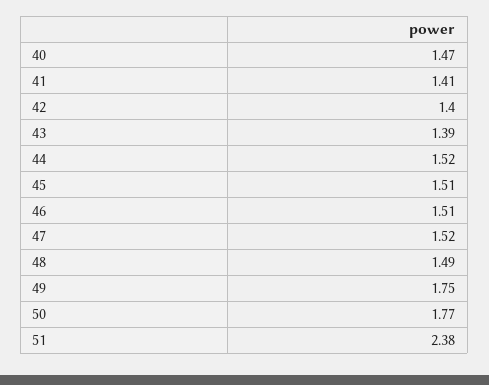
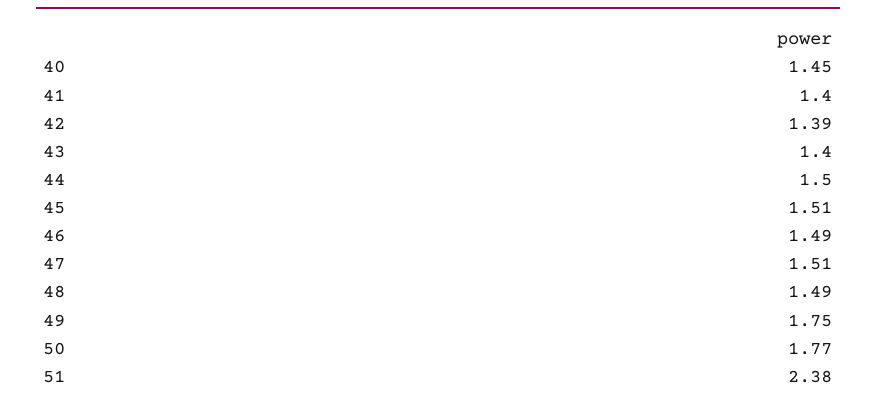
40: 1.47 -> 1.45
41: 1.41 -> 1.4
42: 1.4 -> 1.39
43: 1.39 -> 1.4
44: 1.52 -> 1.5
46: 1.51 -> 1.49
47: 1.52 -> 1.51

